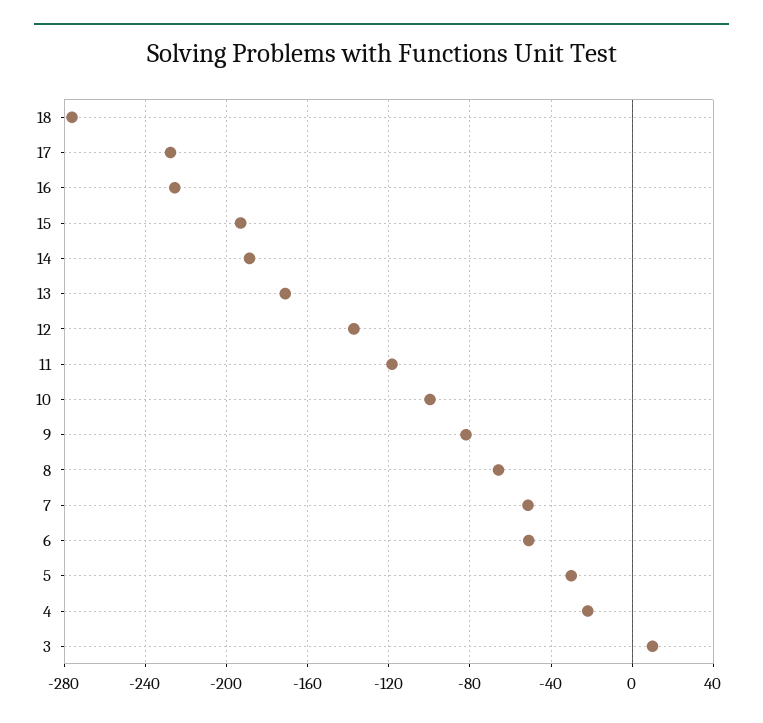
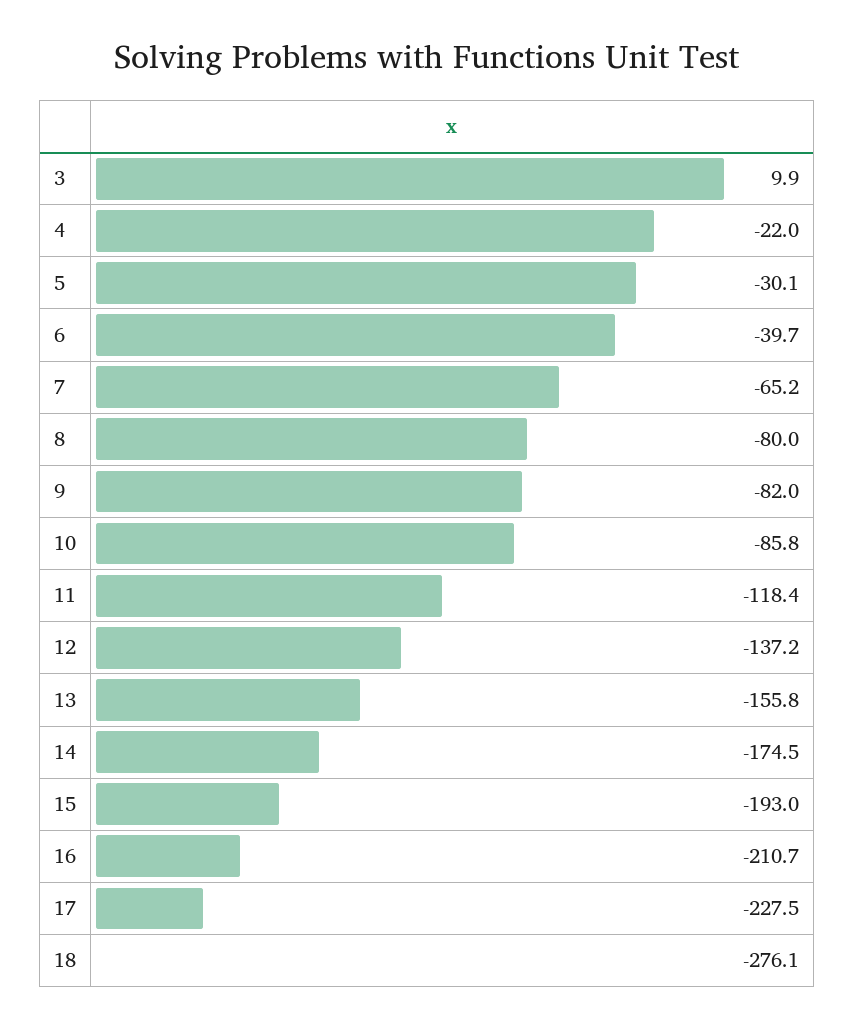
16: -225 -> -210.7
14: -190 -> -174.5
13: -170 -> -155.8
10: -100 -> -85.8
8: -65 -> -80
7: -50 -> -65.2
6: -50 -> -39.7

